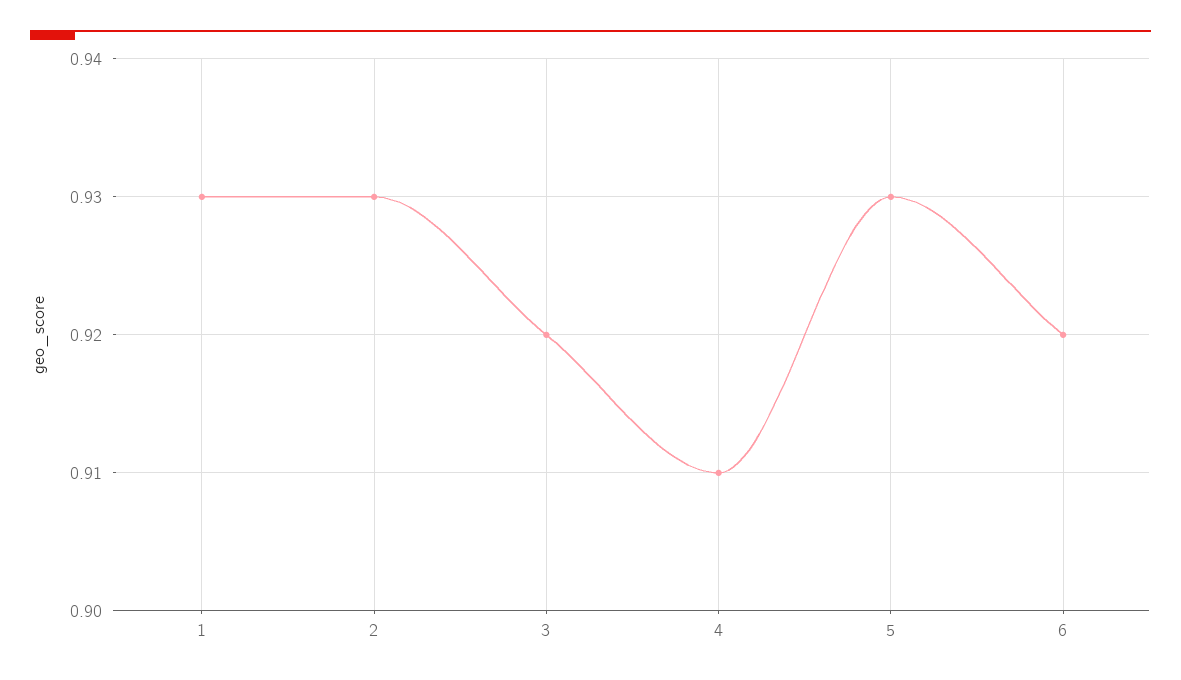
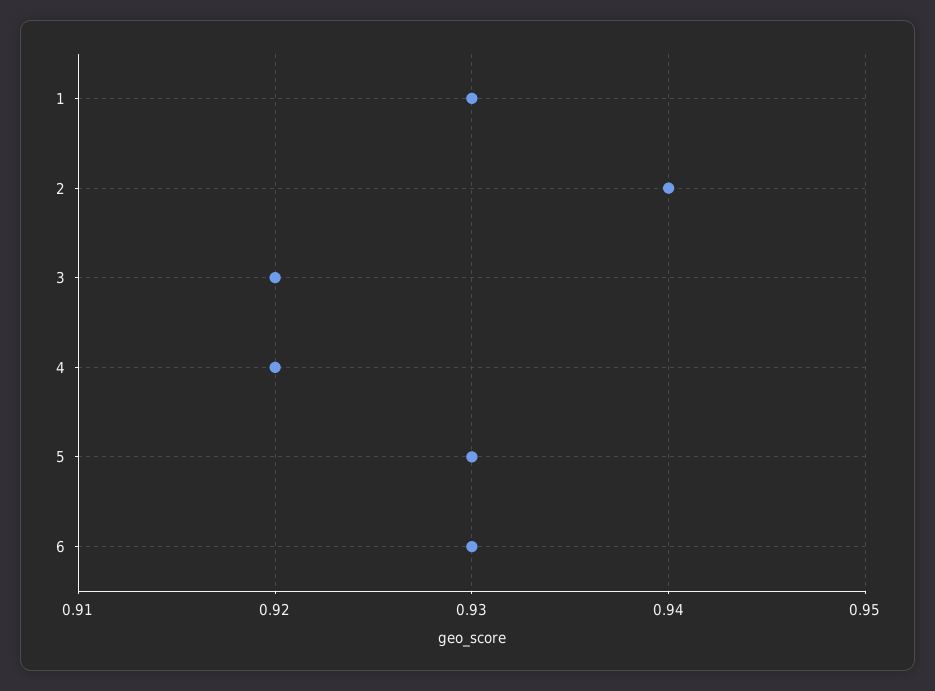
2: 0.93 -> 0.94
4: 0.91 -> 0.92
6: 0.92 -> 0.93

